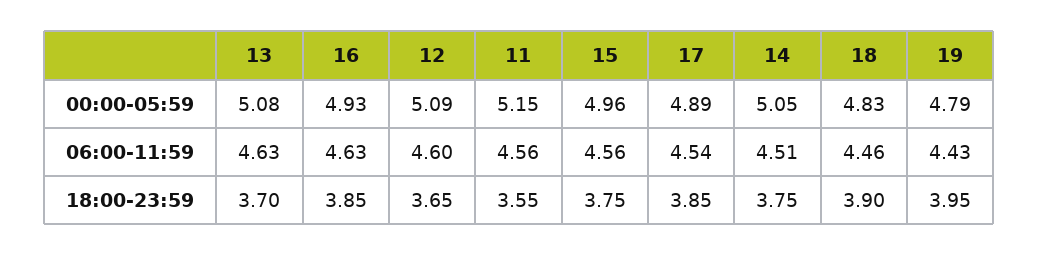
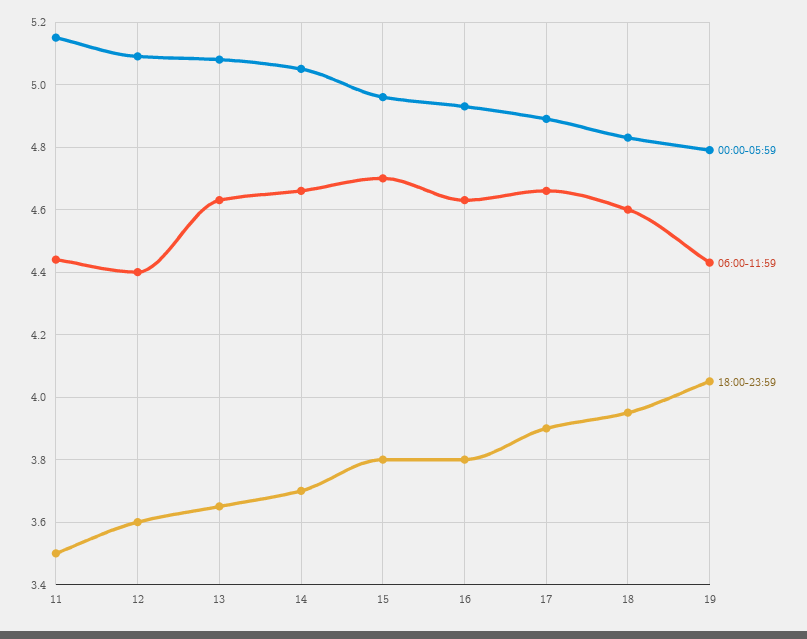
06:00-11:59, 12: 4.6 -> 4.4
06:00-11:59, 11: 4.56 -> 4.45
06:00-11:59, 15: 4.56 -> 4.7
06:00-11:59, 17: 4.54 -> 4.65
06:00-11:59, 14: 4.51 -> 4.65
06:00-11:59, 18: 4.46 -> 4.6
18:00-23:59, 13: 3.7 -> 3.65
18:00-23:59, 16: 3.85 -> 3.8
18:00-23:59, 12: 3.65 -> 3.6
18:00-23:59, 11: 3.55 -> 3.5
18:00-23:59, 15: 3.75 -> 3.8
18:00-23:59, 17: 3.85 -> 3.9
18:00-23:59, 14: 3.75 -> 3.7
18:00-23:59, 18: 3.9 -> 3.95
18:00-23:59, 19: 3.95 -> 4.05

